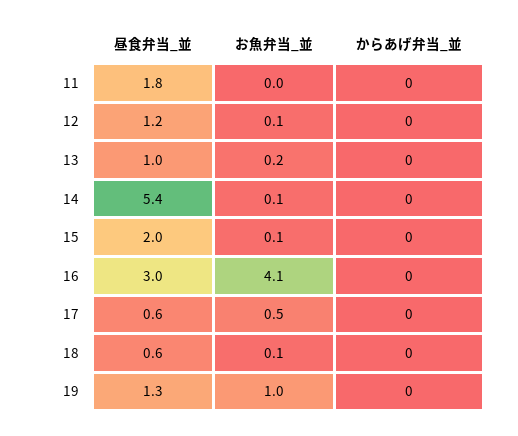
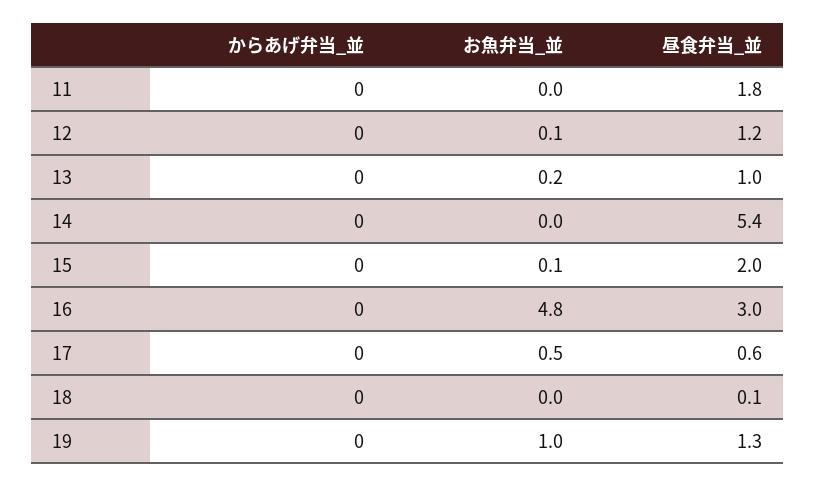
お魚弁当_並, 14: 0.1 -> 0
お魚弁当_並, 16: 4.1 -> 4.8
昼食弁当_並, 18: 0.6 -> 0.1
お魚弁当_並, 18: 0.1 -> 0

